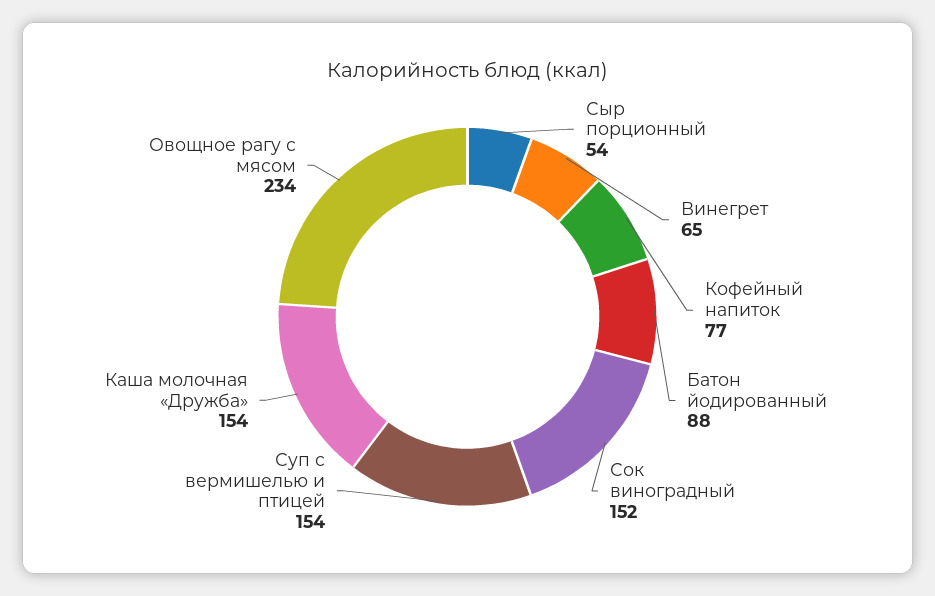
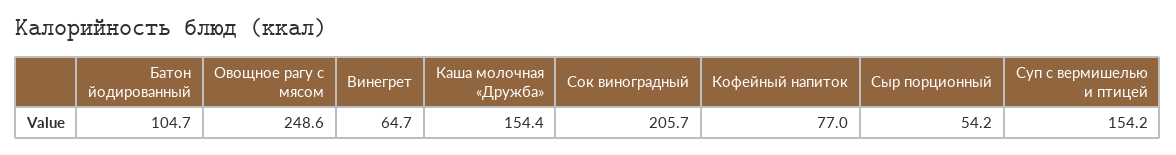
Батон йодированный: 88 -> 104.7
Сок виноградный: 152 -> 205.7
Овощное рагу с мясом: 234 -> 248.6

